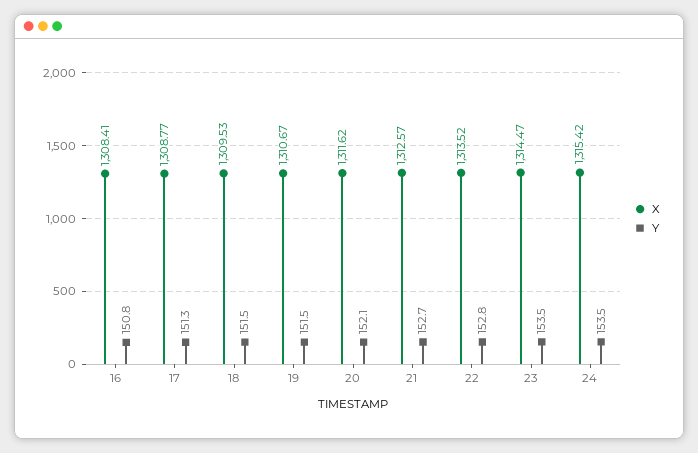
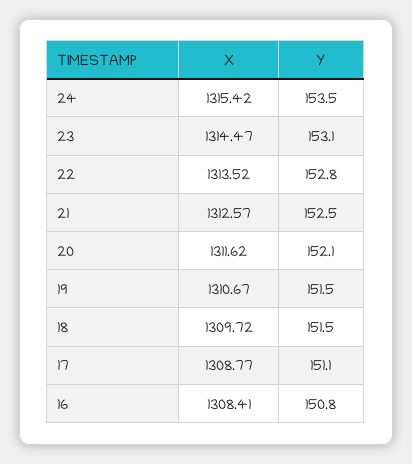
Y, 17: 151.3 -> 151.1
X, 18: 1309.53 -> 1309.72
Y, 21: 152.7 -> 152.5
Y, 23: 153.5 -> 153.1

